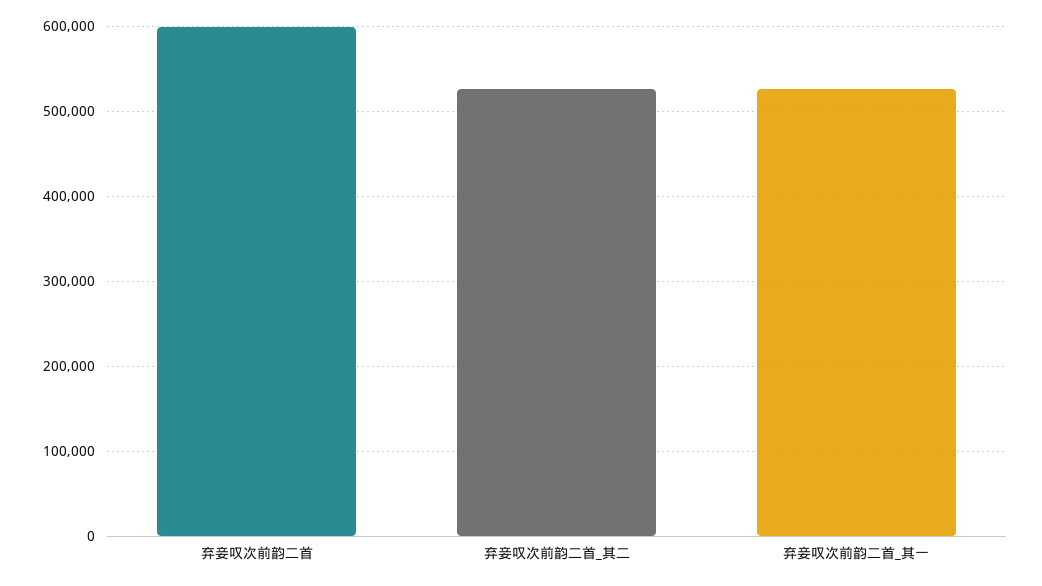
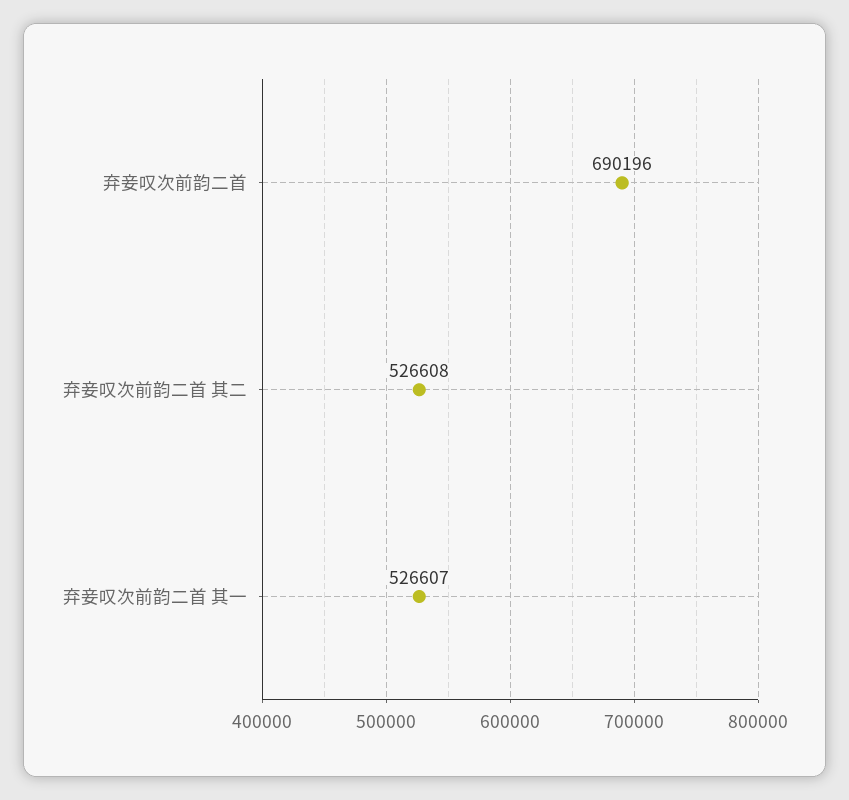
弃妾叹次前韵二首: 600000 -> 690196

